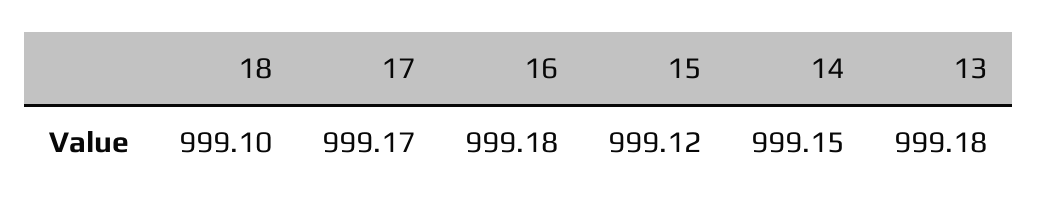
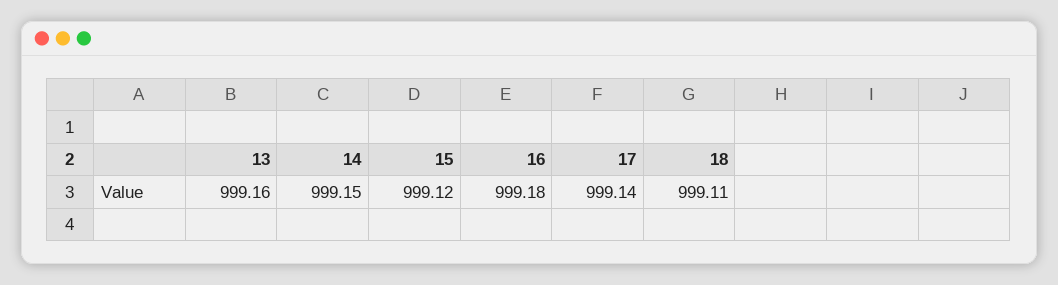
18: 999.1 -> 999.11
17: 999.17 -> 999.14
13: 999.18 -> 999.16

